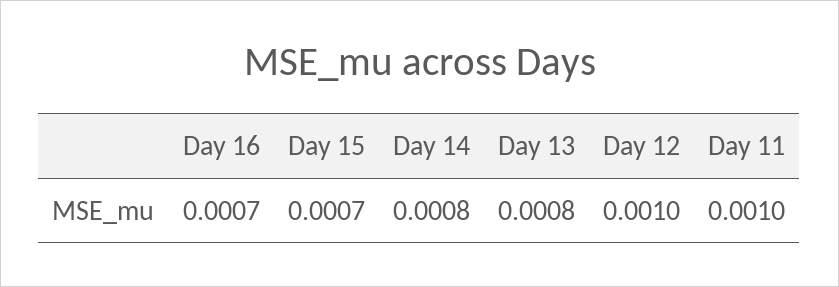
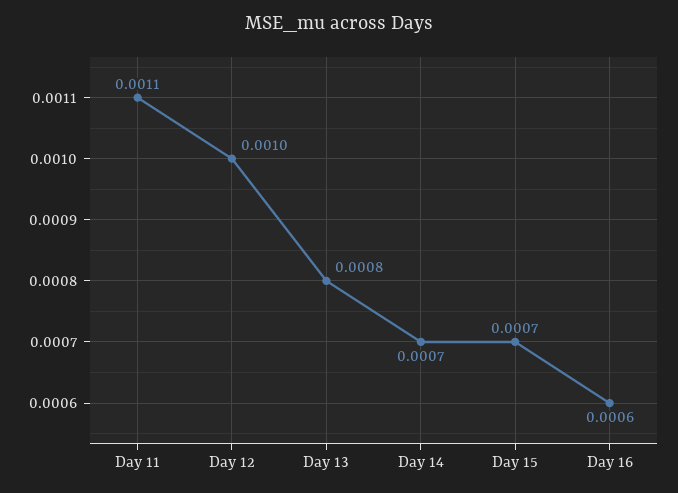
Day 16: 0.0007 -> 0.0006
Day 14: 0.0008 -> 0.0007
Day 11: 0.001 -> 0.0011

